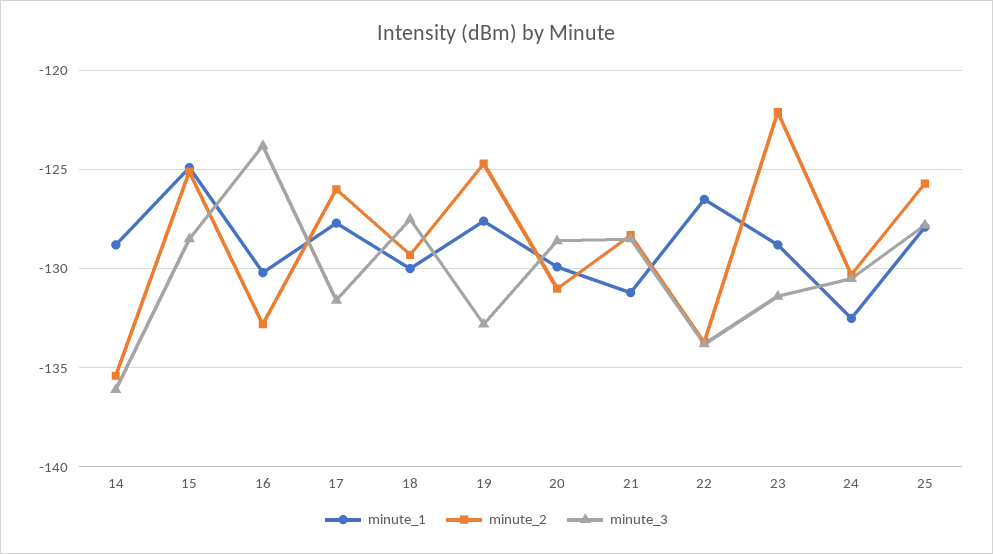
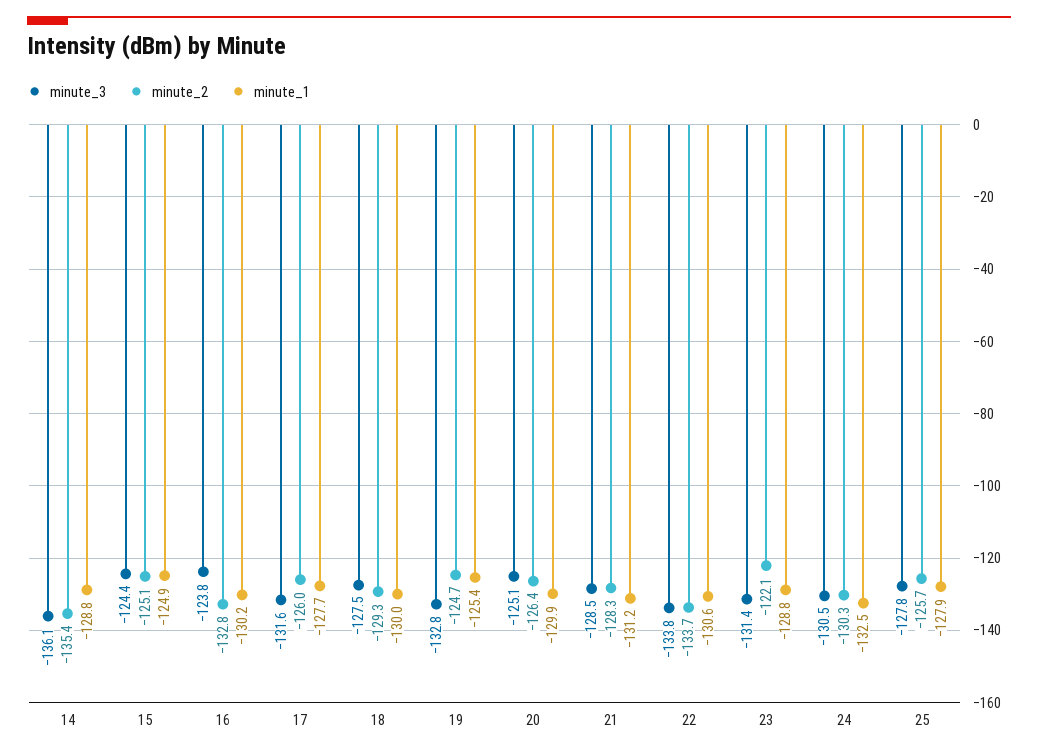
minute_3, 15: -128.5 -> -124.4
minute_1, 19: -127.5 -> -125.4
minute_2, 20: -131 -> -126.4
minute_3, 20: -128.5 -> -125.1
minute_1, 22: -126.5 -> -130.6

